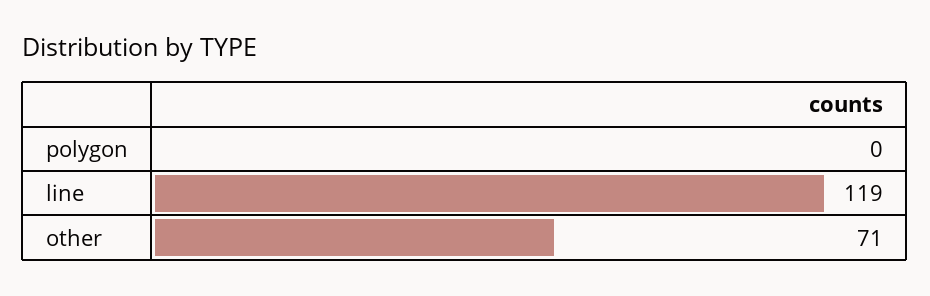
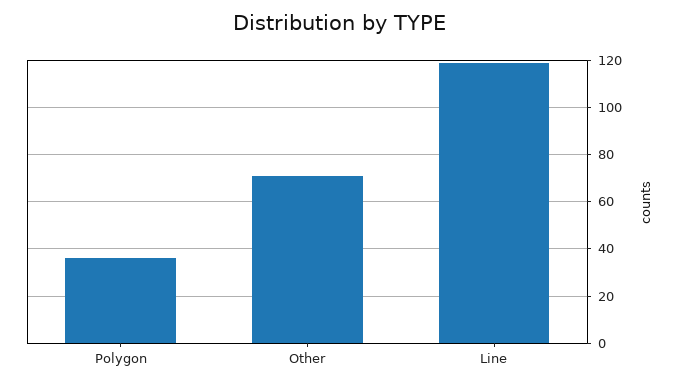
polygon: 0 -> 35

